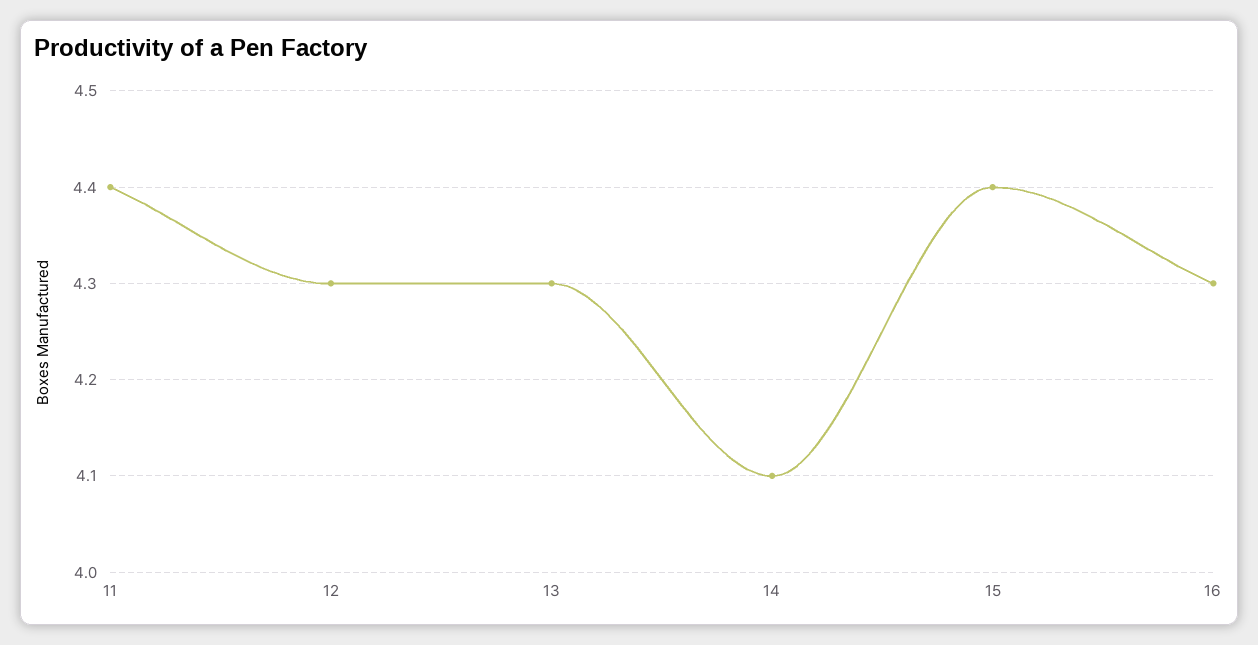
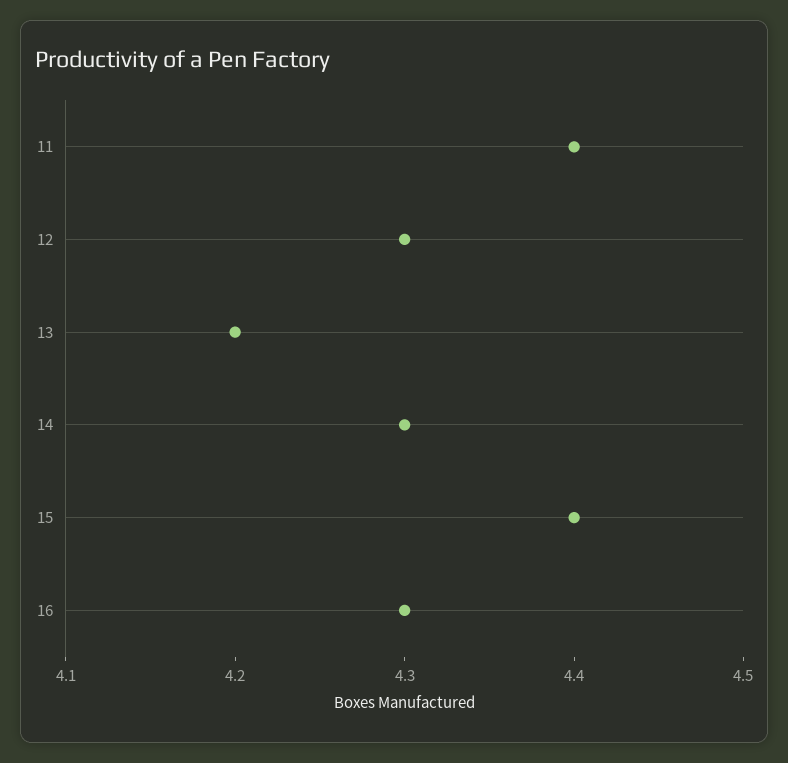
13: 4.3 -> 4.2
14: 4.1 -> 4.3

